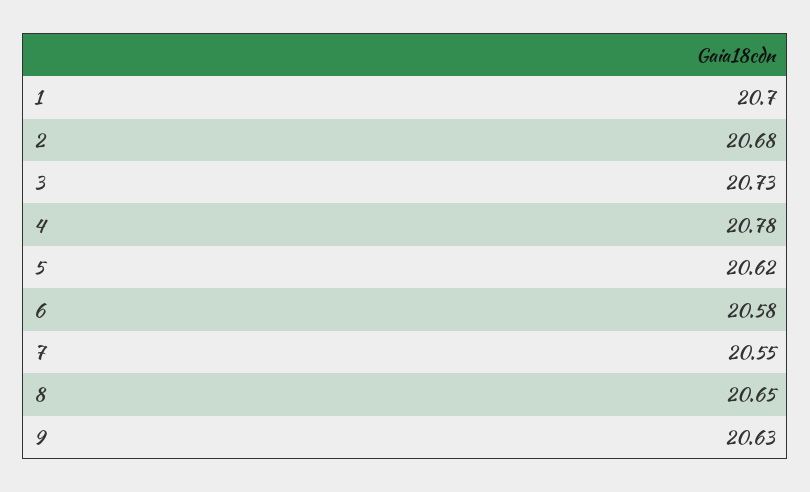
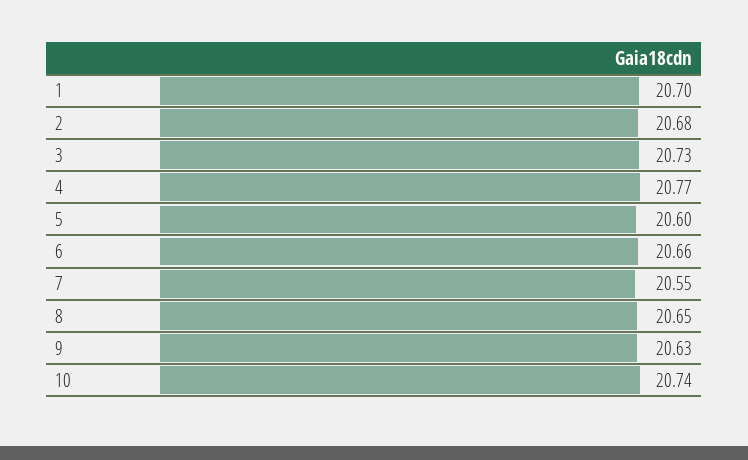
4: 20.78 -> 20.77
5: 20.62 -> 20.6
6: 20.58 -> 20.66
10: none -> 20.74

